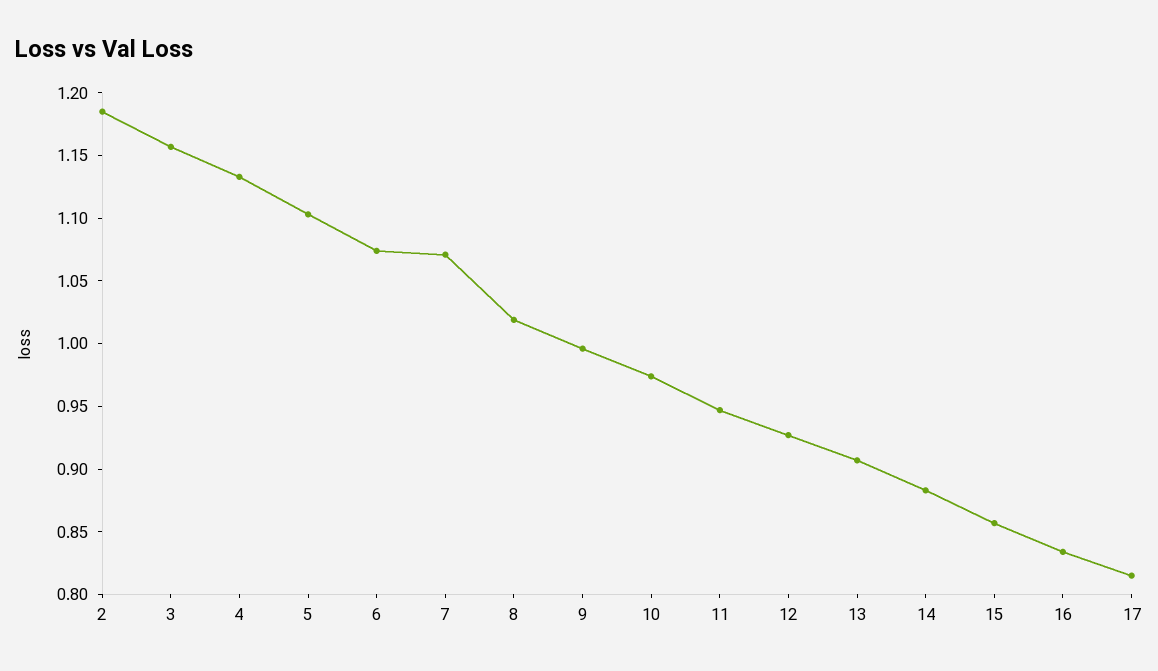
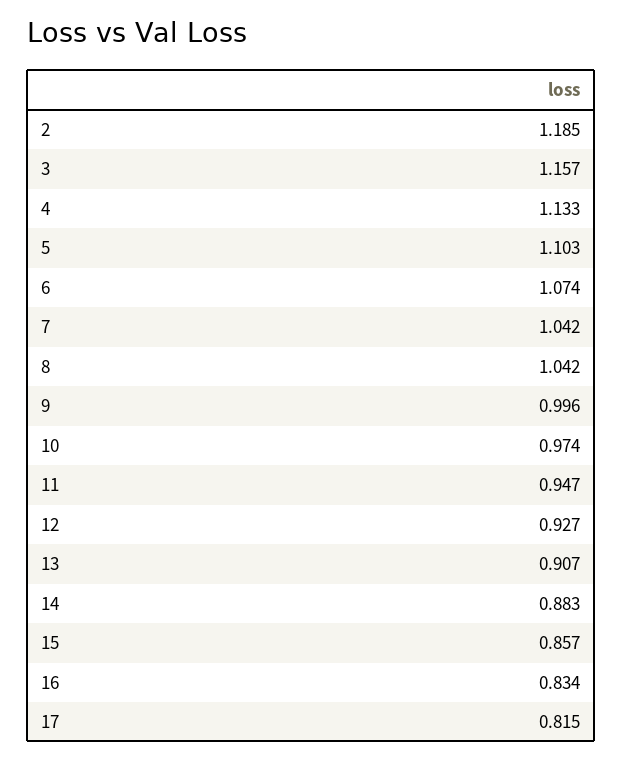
7: 1.07 -> 1.042
8: 1.02 -> 1.042

